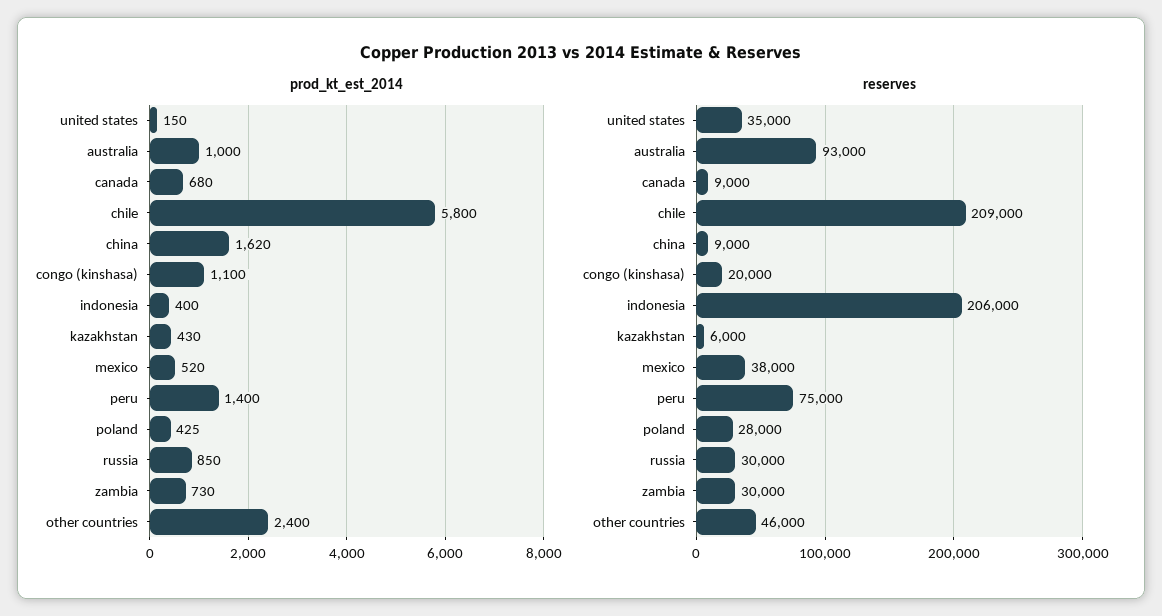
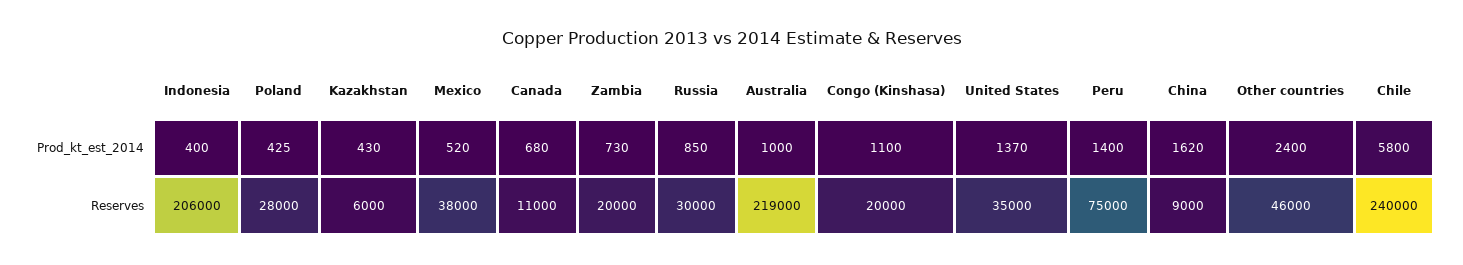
prod_kt_est_2014, united states: 150 -> 1370
reserves, australia: 93000 -> 219000
reserves, canada: 9000 -> 11000
reserves, chile: 209000 -> 240000
reserves, zambia: 30000 -> 20000

